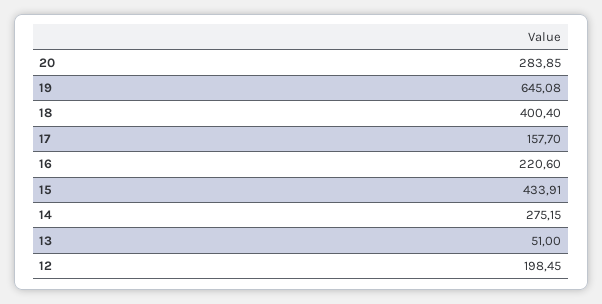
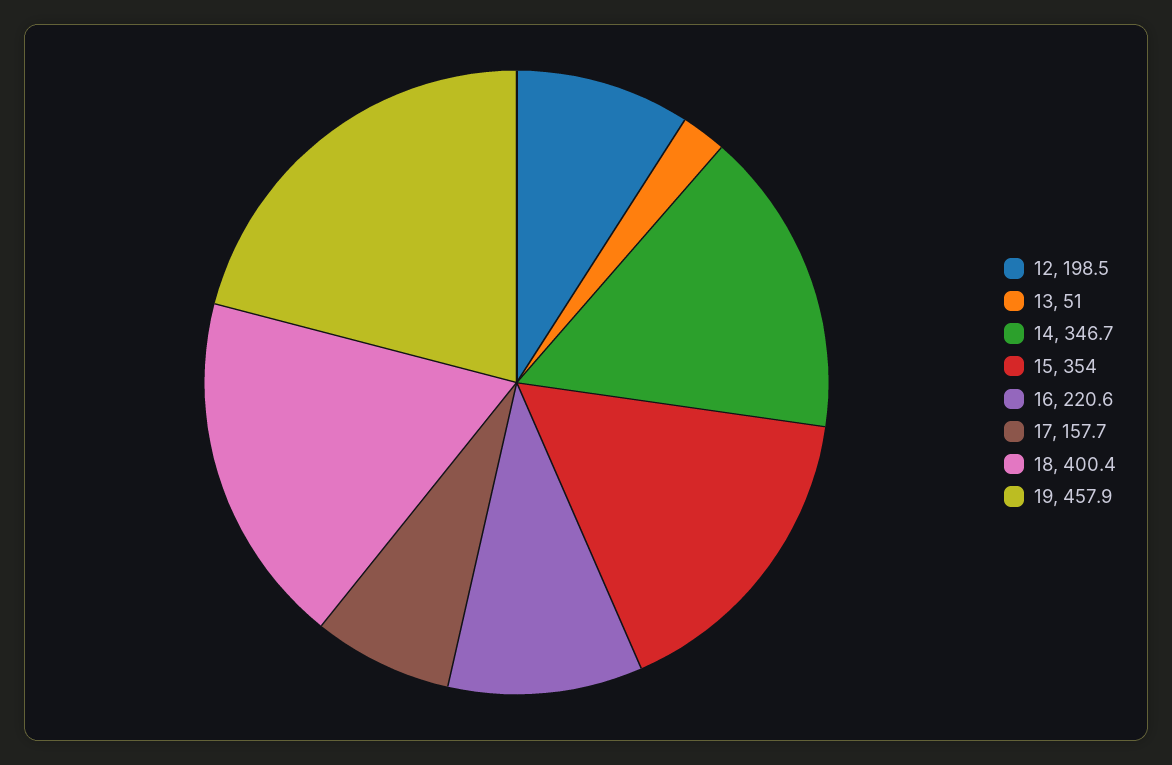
20: 283.85 -> none
19: 645.08 -> 457.9
15: 433.91 -> 354
14: 275.15 -> 346.7

